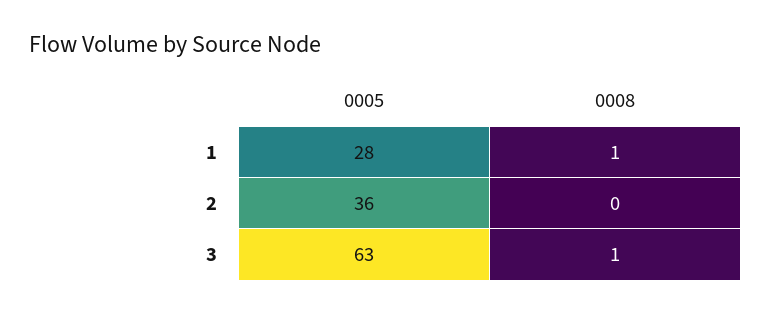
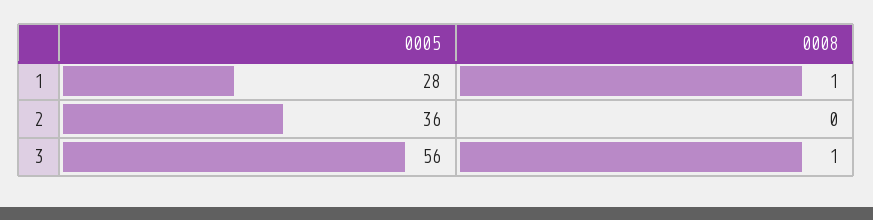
0005, 3: 63 -> 56

